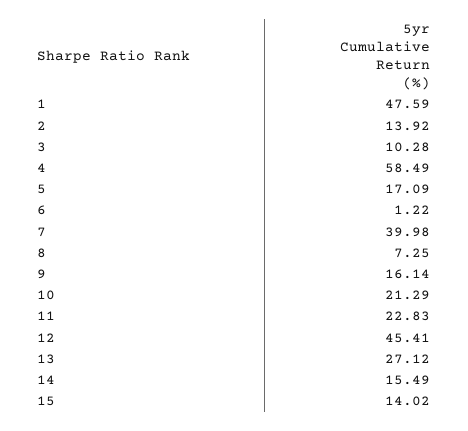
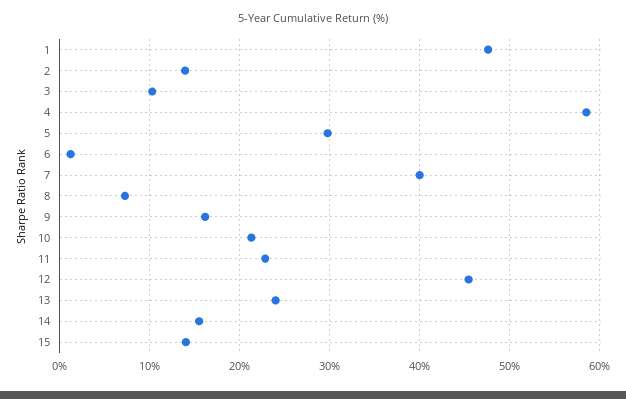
5: 17.09 -> 30
13: 27.12 -> 24

